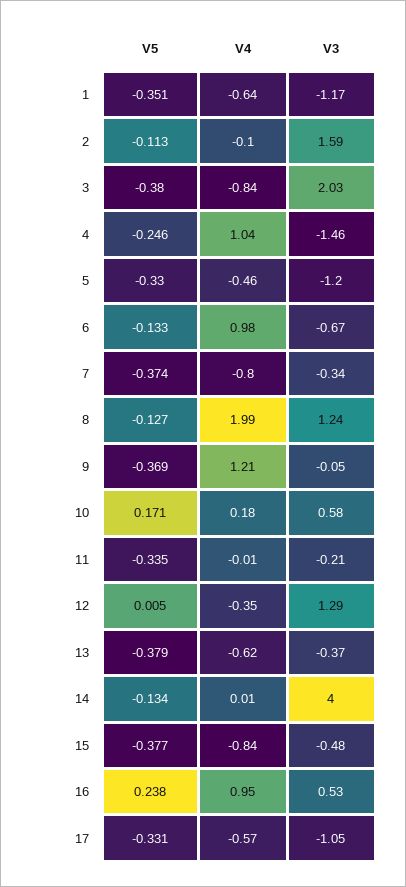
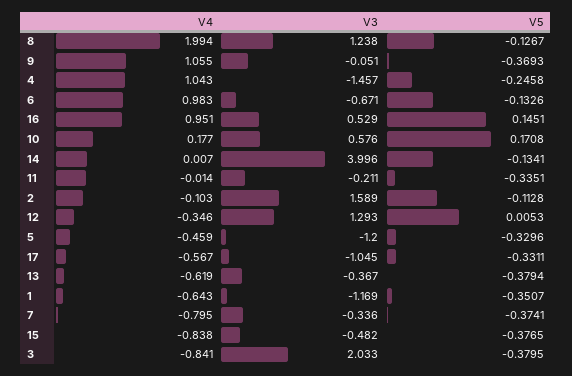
V4, 9: 1.21 -> 1.055
V5, 16: 0.238 -> 0.1451

